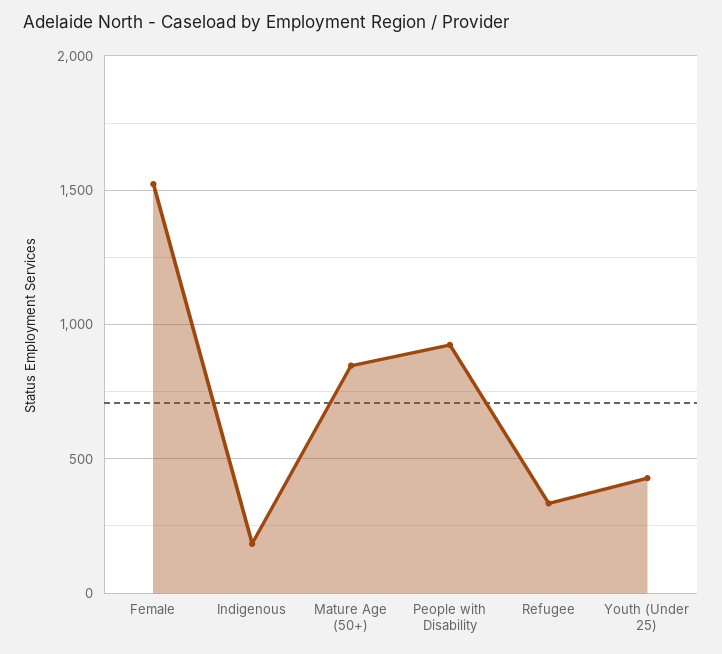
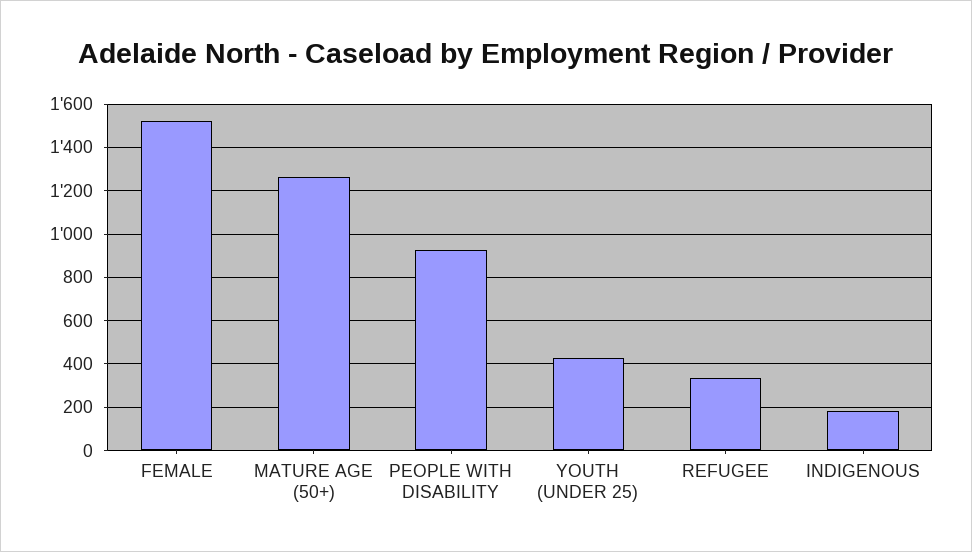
Mature Age (50+): 850 -> 1250

